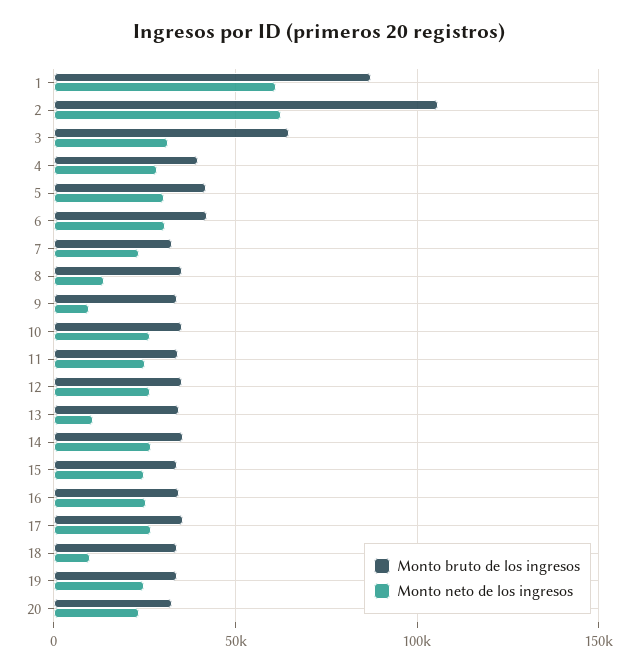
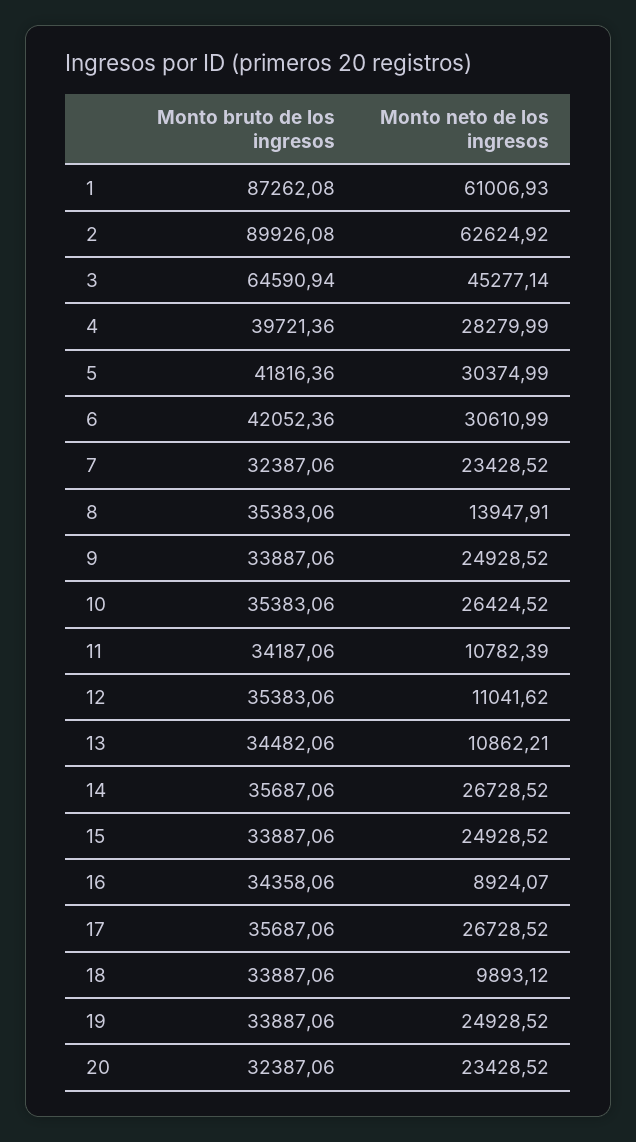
Monto bruto de los ingresos, 2: 105000 -> 89926.08
Monto neto de los ingresos, 3: 30000 -> 45277.14
Monto neto de los ingresos, 9: 10000 -> 24928.52
Monto neto de los ingresos, 11: 25000 -> 10782.39
Monto neto de los ingresos, 12: 25000 -> 11041.62
Monto neto de los ingresos, 16: 25000 -> 8924.07

